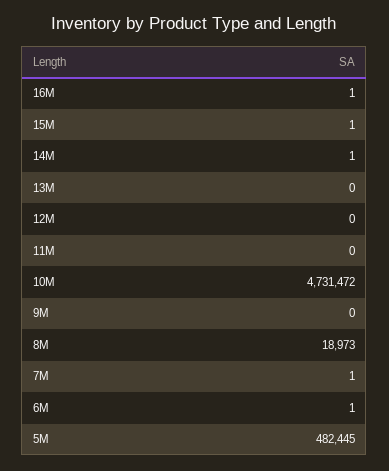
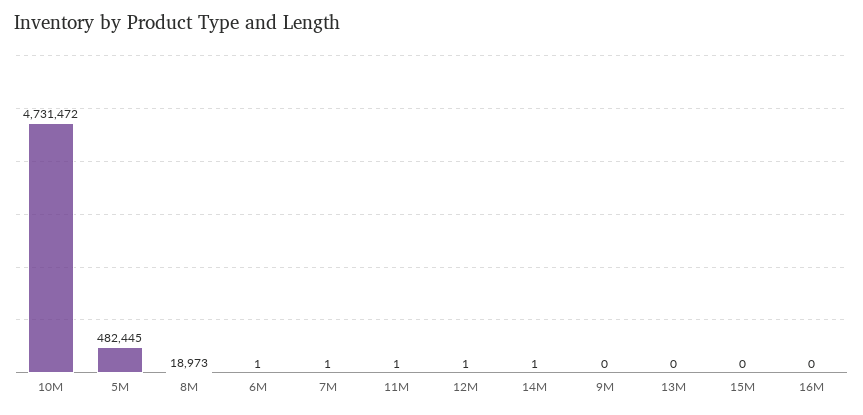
16M: 1 -> 0
15M: 1 -> 0
12M: 0 -> 1
11M: 0 -> 1

